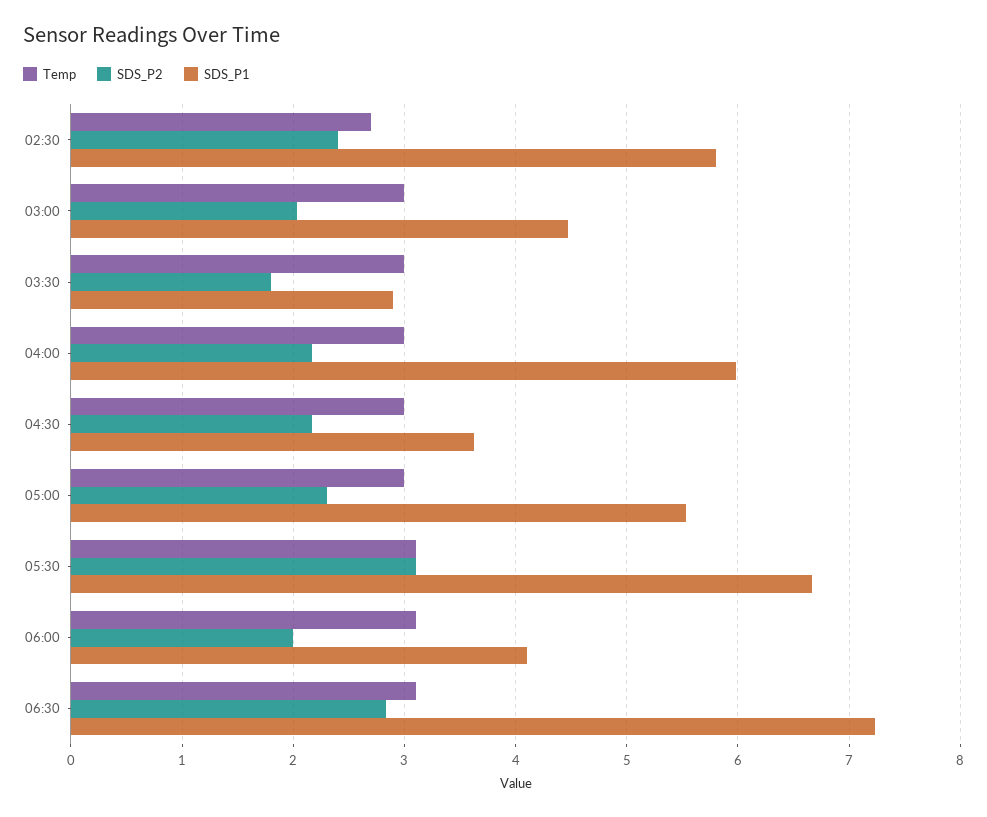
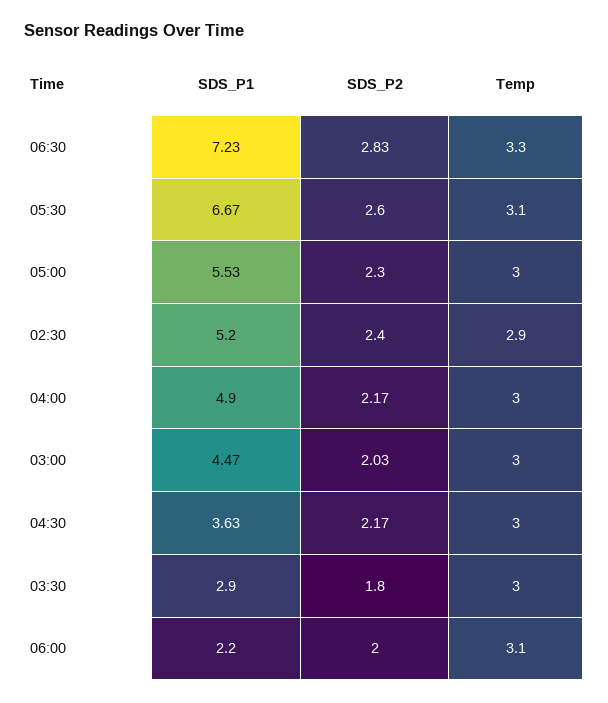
Temp, 02:30: 2.7 -> 2.9
SDS_P1, 02:30: 5.8 -> 5.2
SDS_P1, 04:00: 6 -> 4.9
SDS_P2, 05:30: 3.1 -> 2.6
SDS_P1, 06:00: 4.1 -> 2.2
Temp, 06:30: 3.1 -> 3.3

